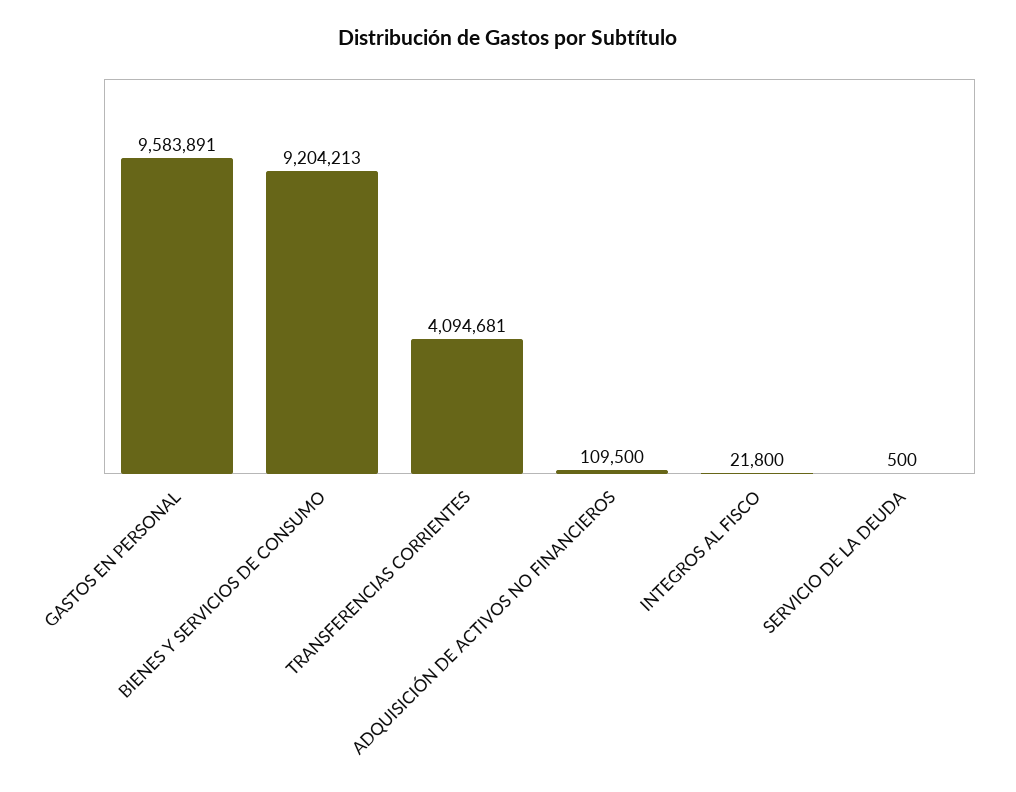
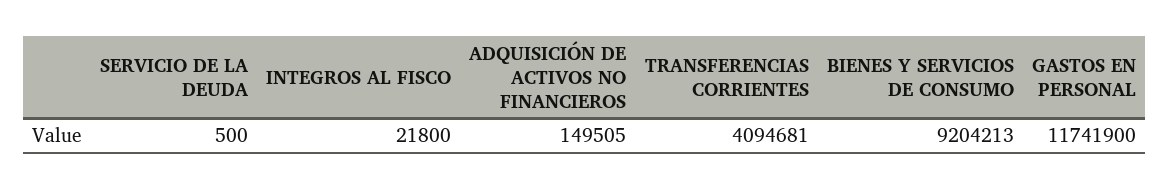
GASTOS EN PERSONAL: 9583891 -> 11741900
ADQUISICIÓN DE ACTIVOS NO FINANCIEROS: 109500 -> 149505

